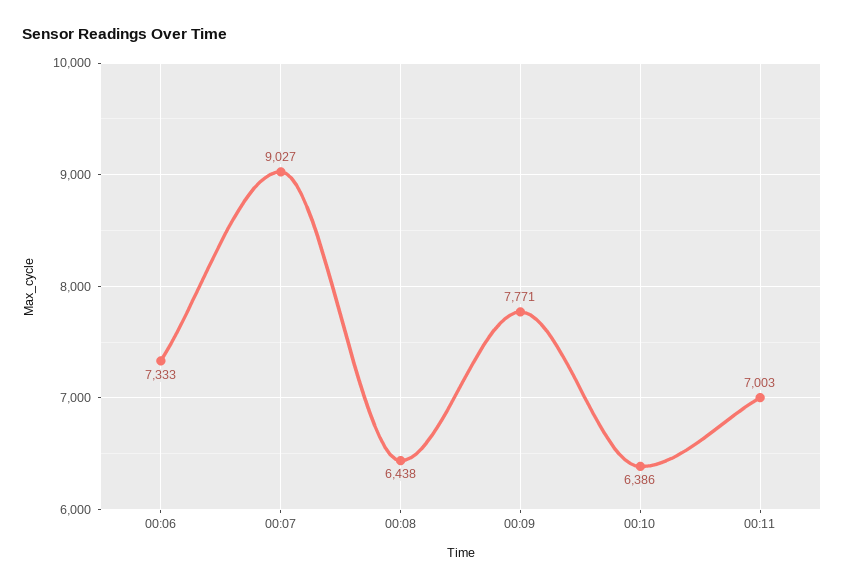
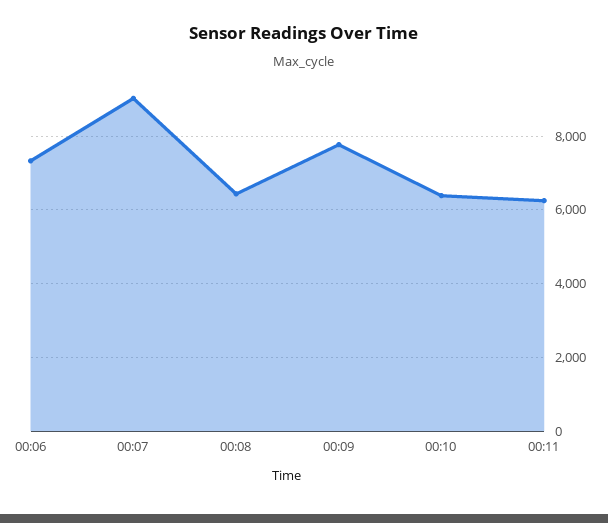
00:11: 7003 -> 6200

